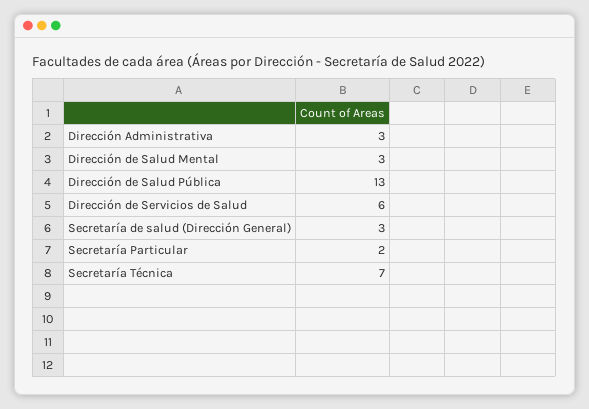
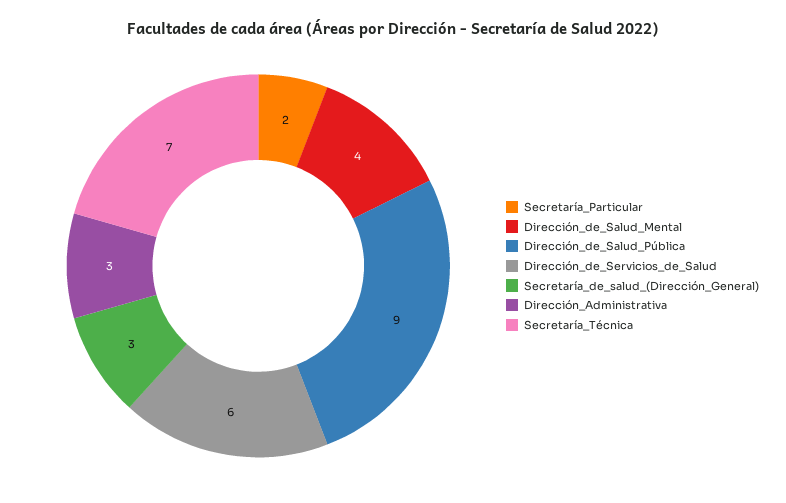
Dirección de Salud Mental: 3 -> 4
Dirección de Salud Pública: 13 -> 9

